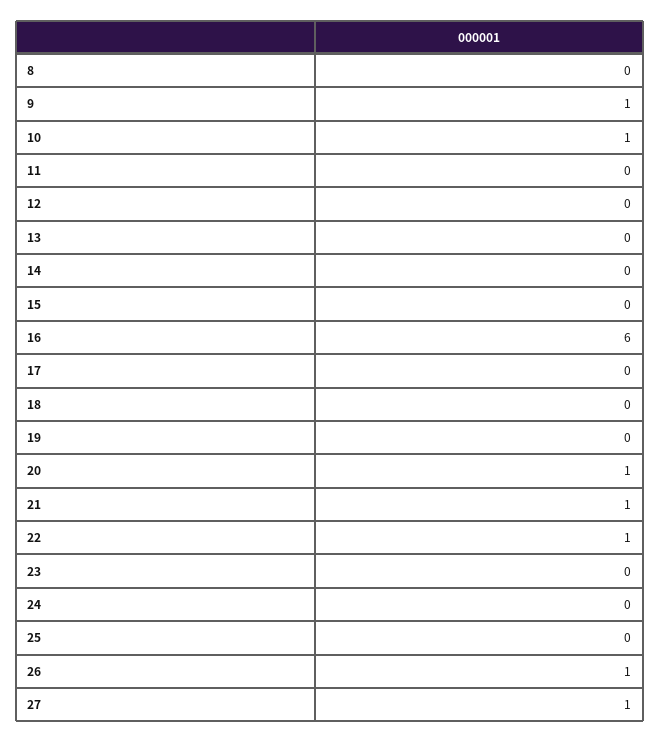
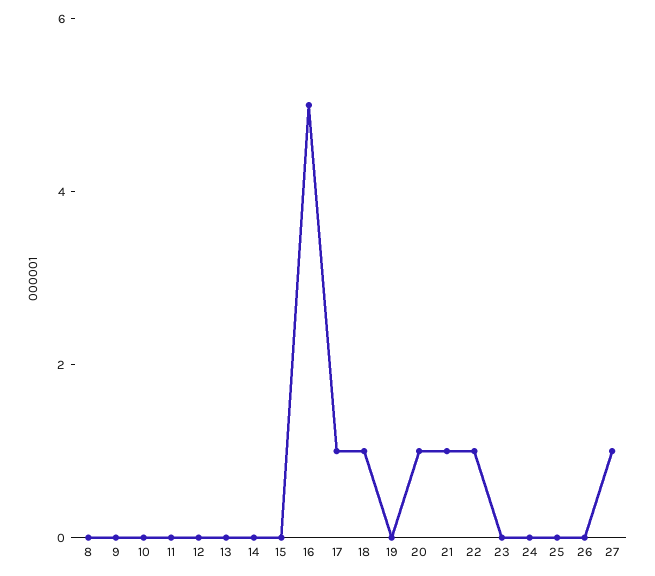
9: 1 -> 0
10: 1 -> 0
16: 6 -> 5
17: 0 -> 1
18: 0 -> 1
26: 1 -> 0

